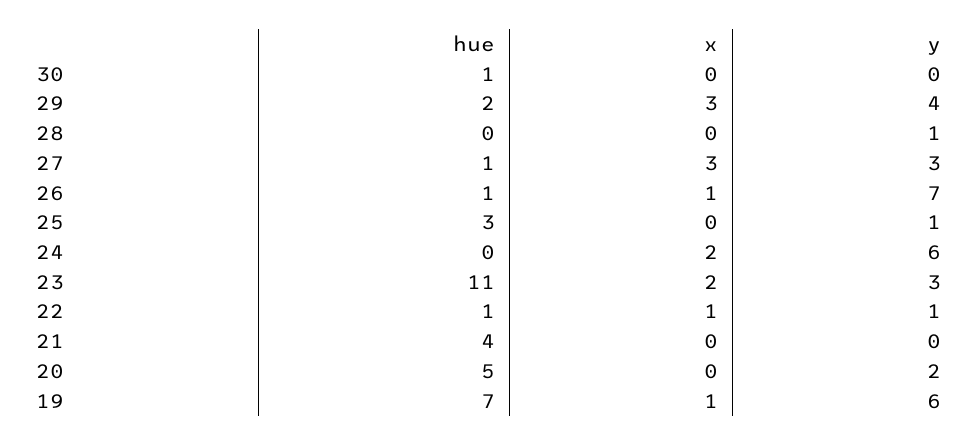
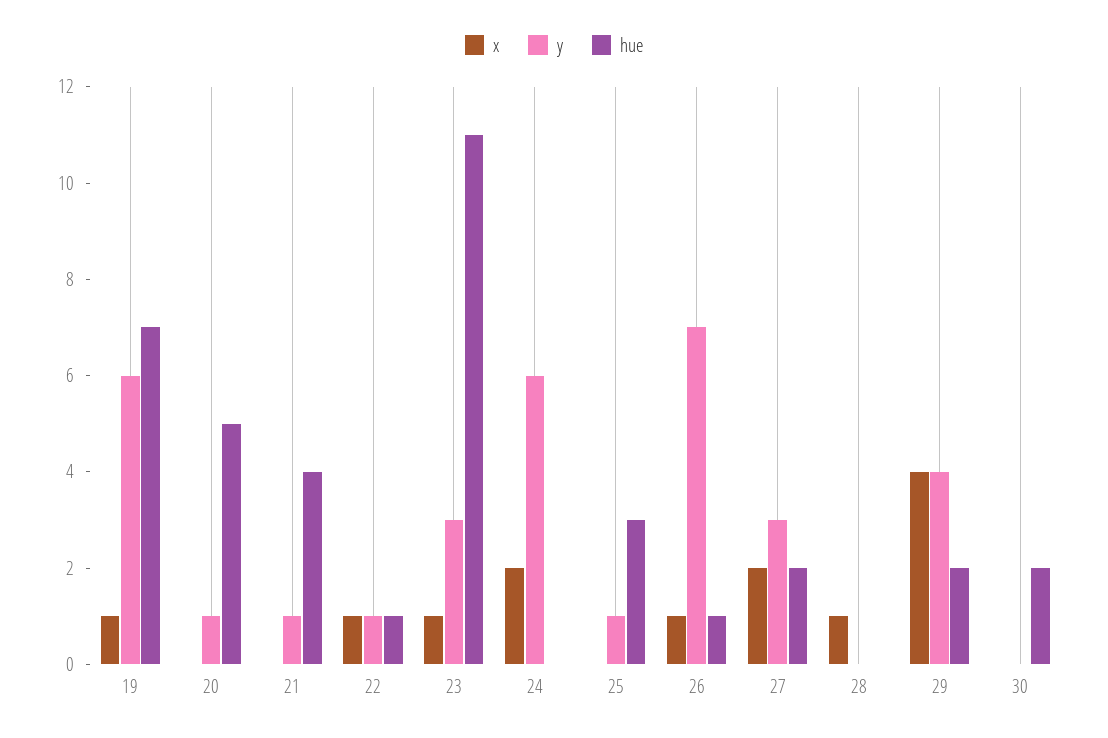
hue, 30: 1 -> 2
x, 29: 3 -> 4
x, 28: 0 -> 1
y, 28: 1 -> 0
hue, 27: 1 -> 2
x, 27: 3 -> 2
x, 23: 2 -> 1
y, 21: 0 -> 1
y, 20: 2 -> 1

